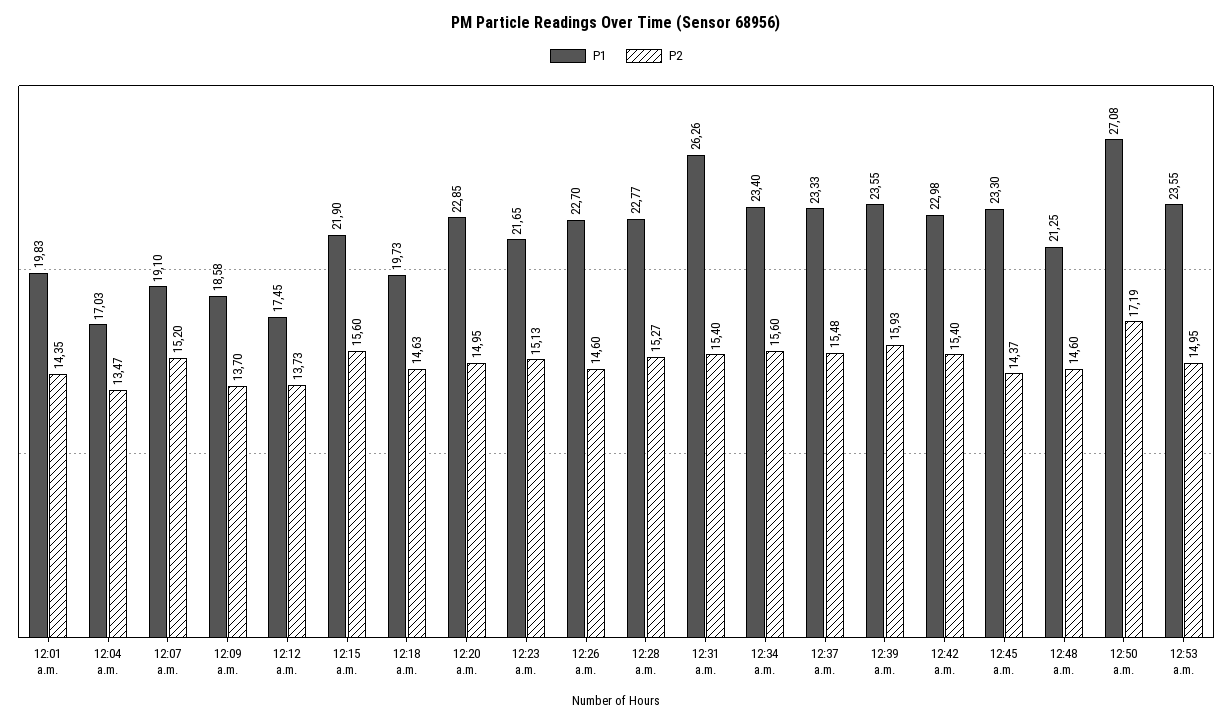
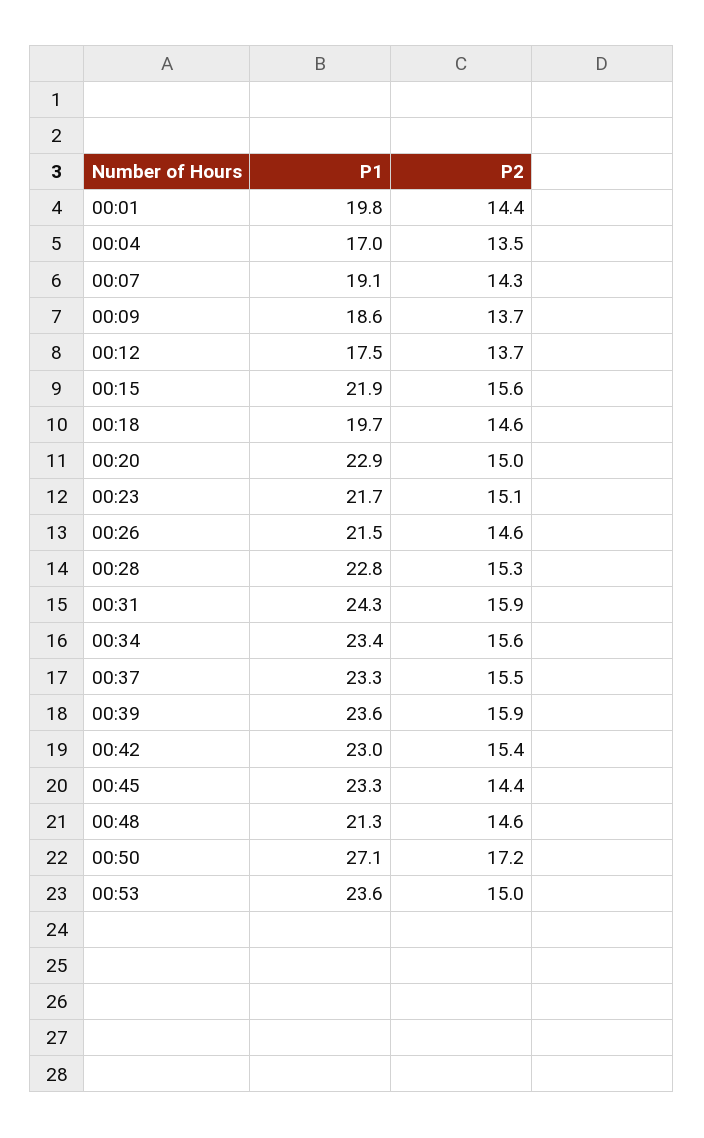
P2, 12:07 a.m.: 15.2 -> 14.3
P1, 12:26 a.m.: 22.7 -> 21.5
P1, 12:31 a.m.: 26.26 -> 24.3
P2, 12:31 a.m.: 15.4 -> 15.9

